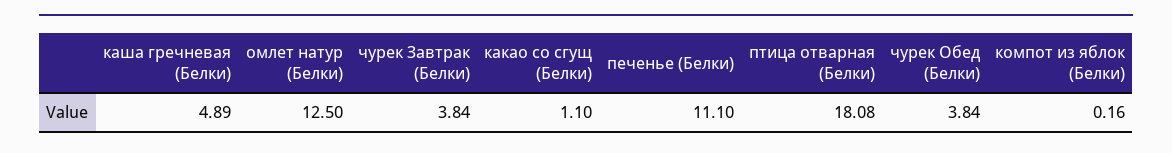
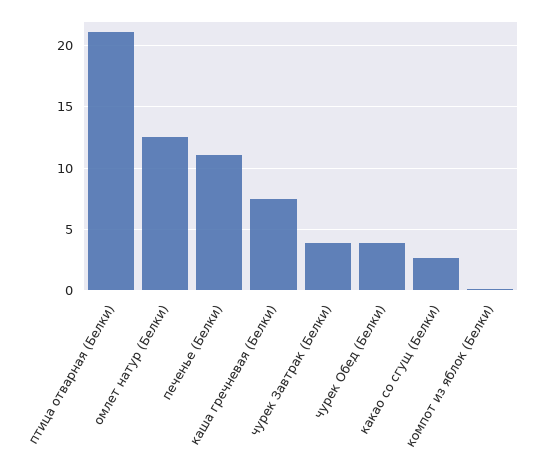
каша гречневая (Белки): 4.89 -> 7.5
какао со сгущ (Белки): 1.1 -> 2.5
птица отварная (Белки): 18.08 -> 21

